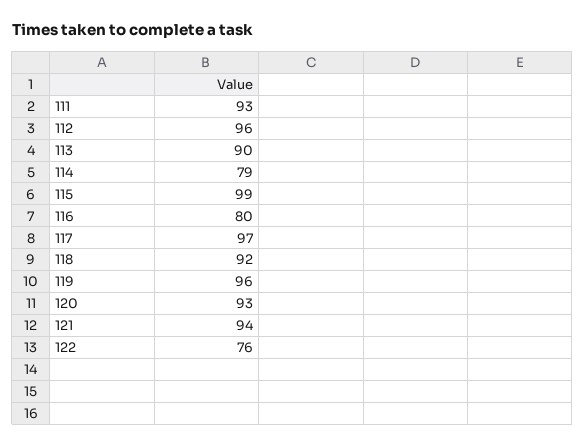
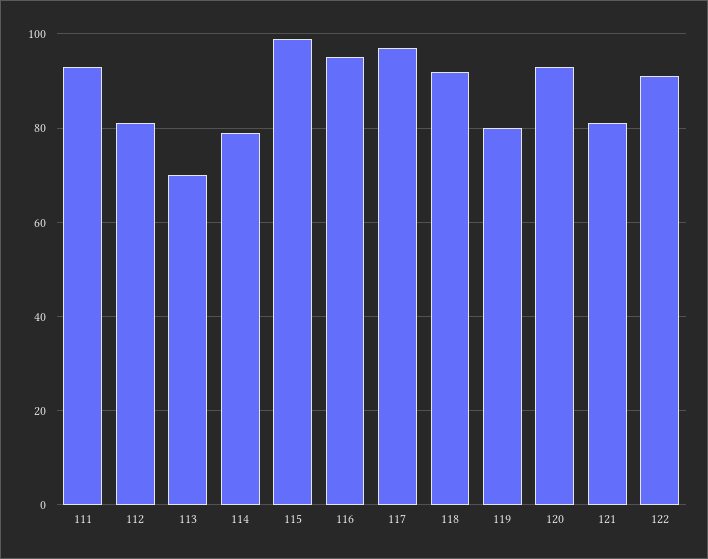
112: 96 -> 80
113: 90 -> 70
116: 80 -> 95
119: 96 -> 80
121: 94 -> 80
122: 76 -> 90

